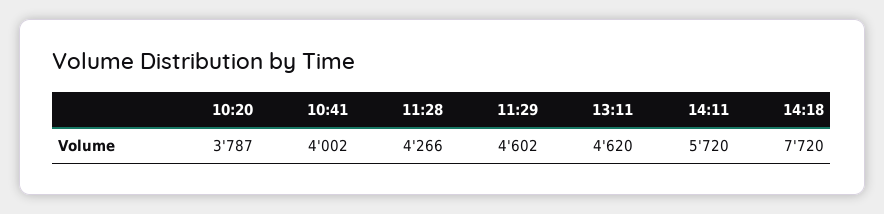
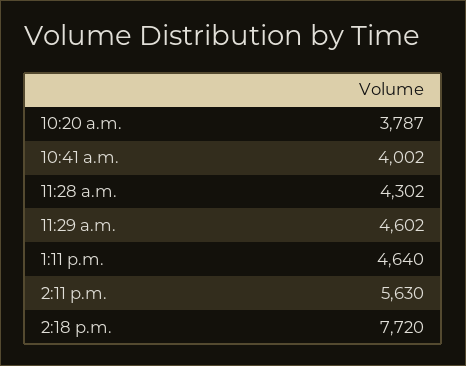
11:28: 4266 -> 4302
13:11: 4620 -> 4640
14:11: 5720 -> 5630

